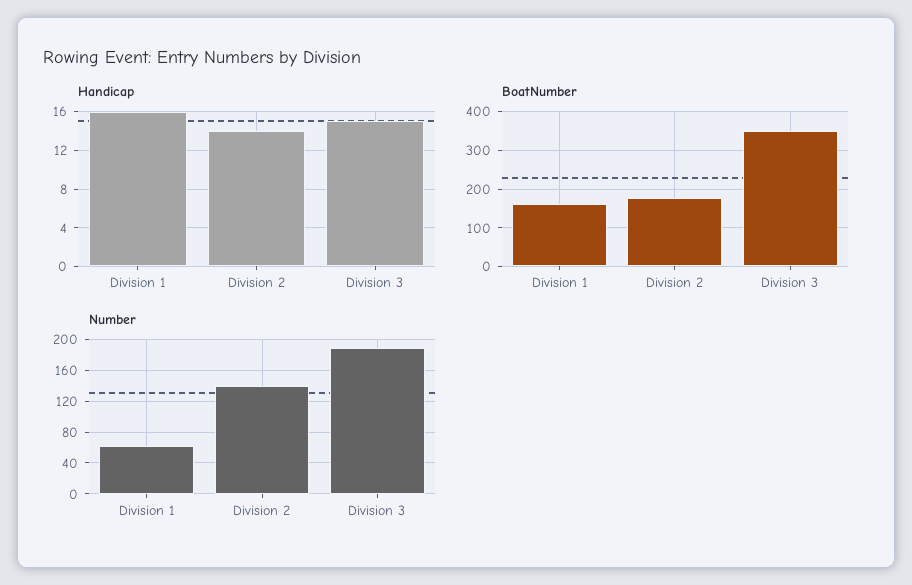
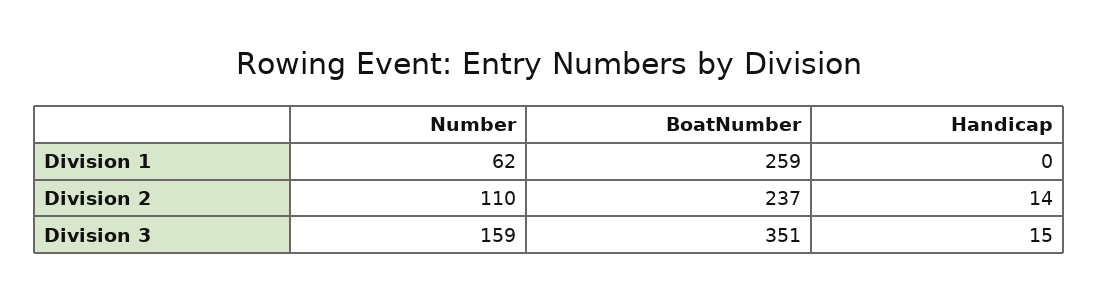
Handicap, Division 1: 16 -> 0
BoatNumber, Division 1: 160 -> 259
BoatNumber, Division 2: 180 -> 237
Number, Division 2: 140 -> 110
Number, Division 3: 190 -> 159

